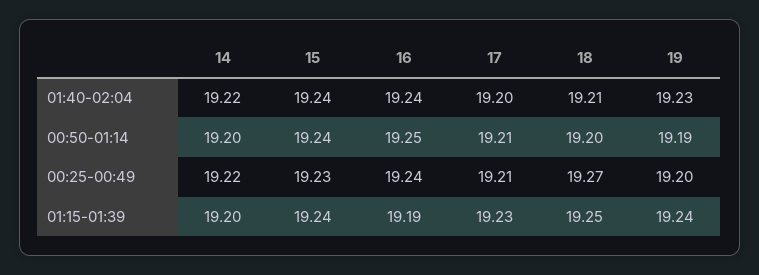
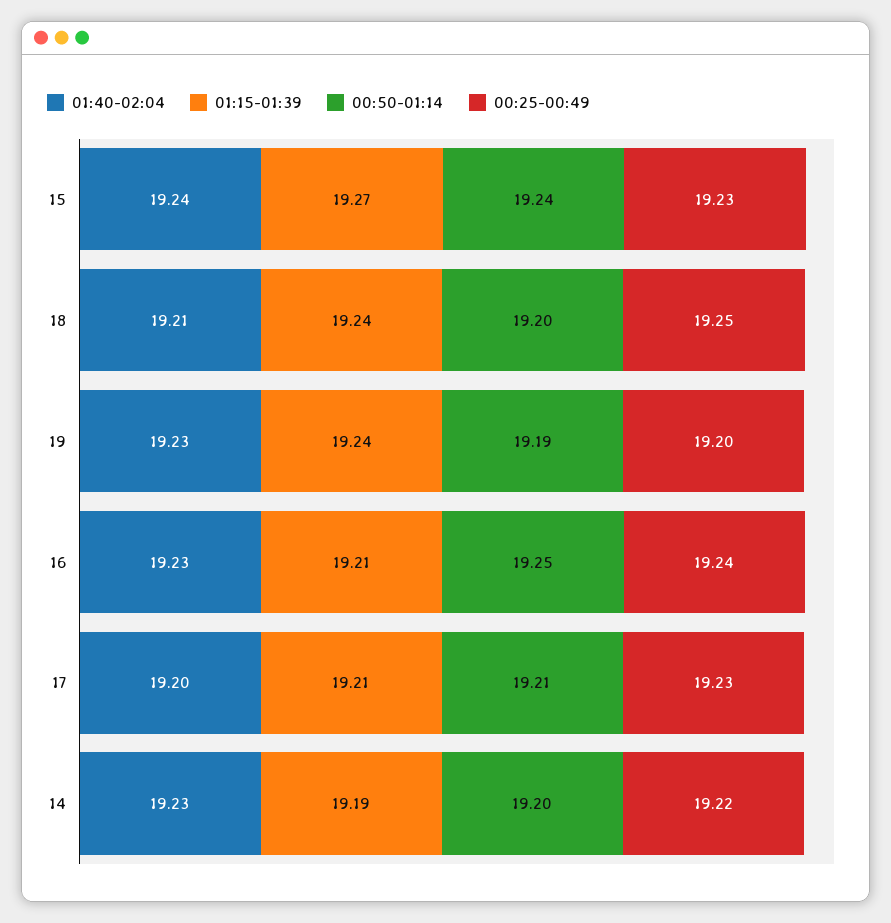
01:40-02:04, 14: 19.22 -> 19.23
01:40-02:04, 16: 19.24 -> 19.23
00:25-00:49, 17: 19.21 -> 19.23
00:25-00:49, 18: 19.27 -> 19.25
01:15-01:39, 14: 19.2 -> 19.19
01:15-01:39, 15: 19.24 -> 19.27
01:15-01:39, 16: 19.19 -> 19.21
01:15-01:39, 17: 19.23 -> 19.21
01:15-01:39, 18: 19.25 -> 19.24

